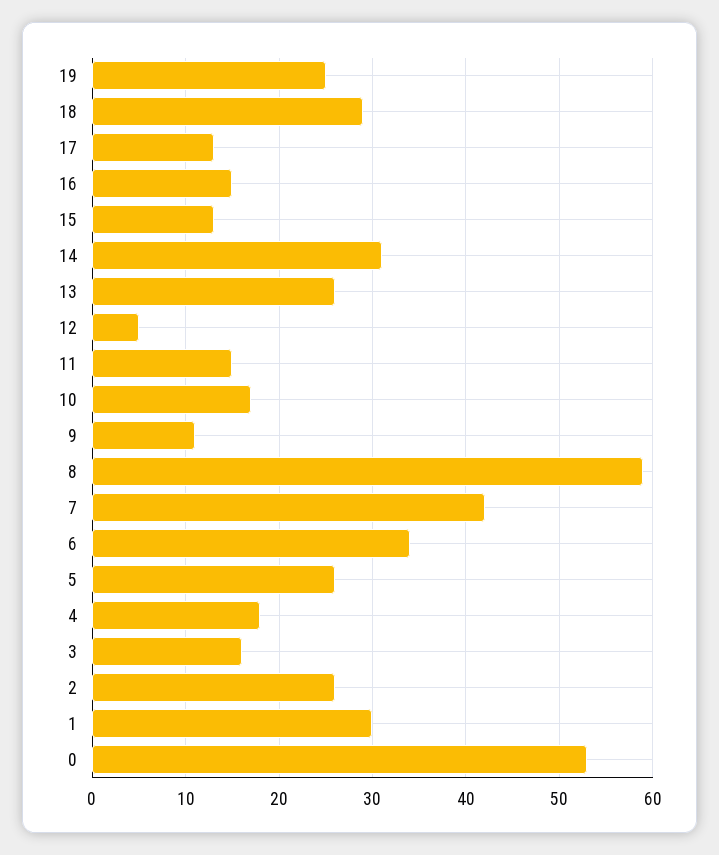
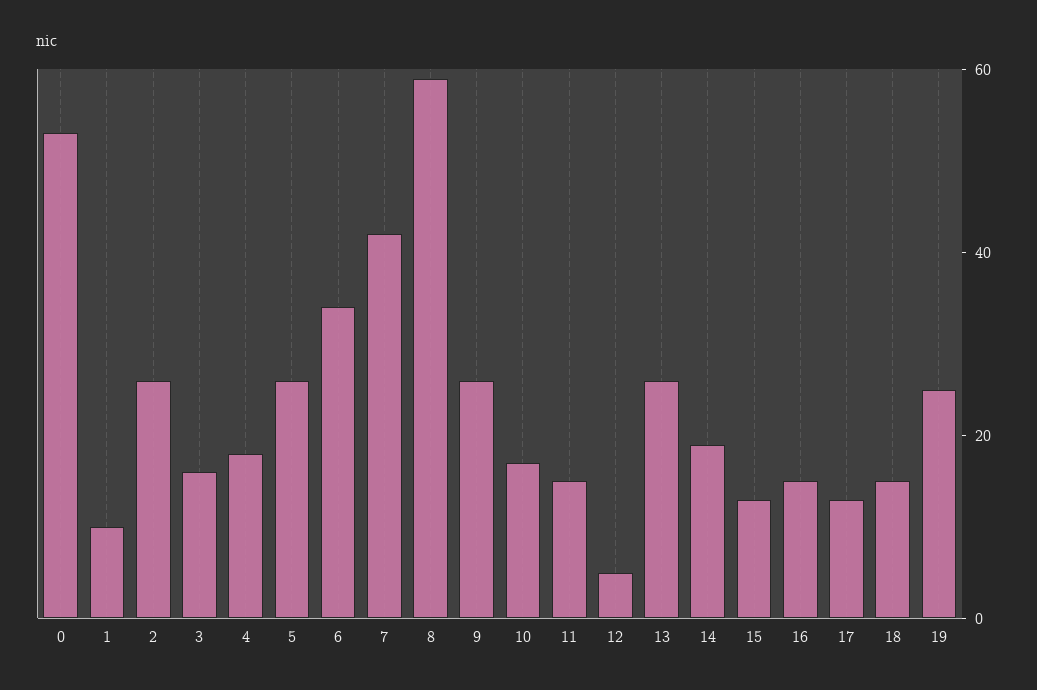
18: 29 -> 15
14: 31 -> 20
9: 11 -> 25
1: 30 -> 10

